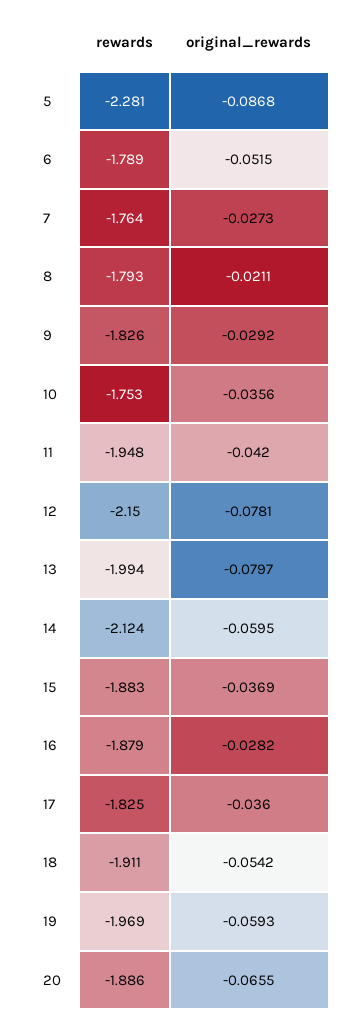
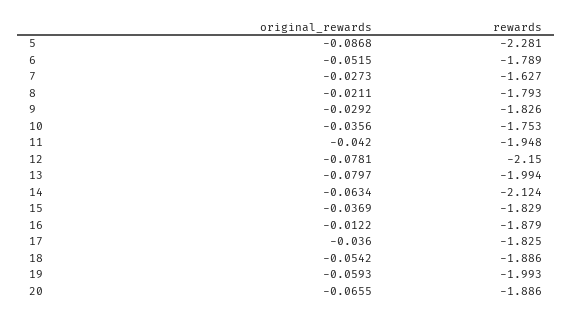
rewards, 7: -1.764 -> -1.627
original_rewards, 14: -0.0595 -> -0.0634
rewards, 15: -1.883 -> -1.829
original_rewards, 16: -0.0282 -> -0.0122
rewards, 18: -1.911 -> -1.886
rewards, 19: -1.969 -> -1.993

